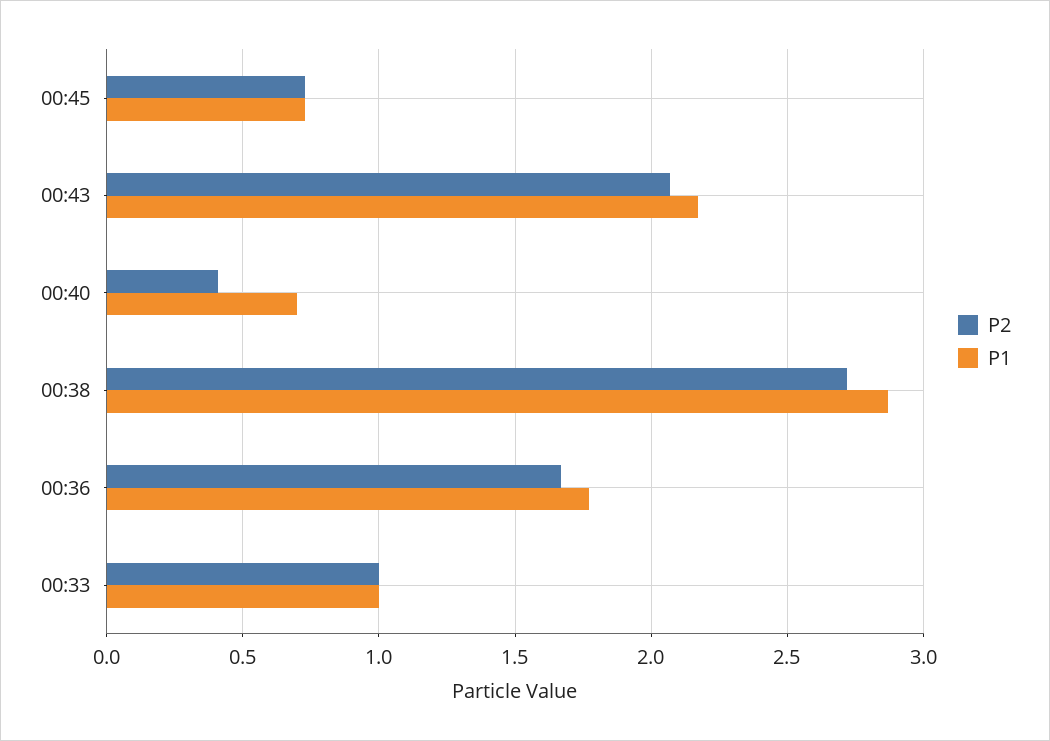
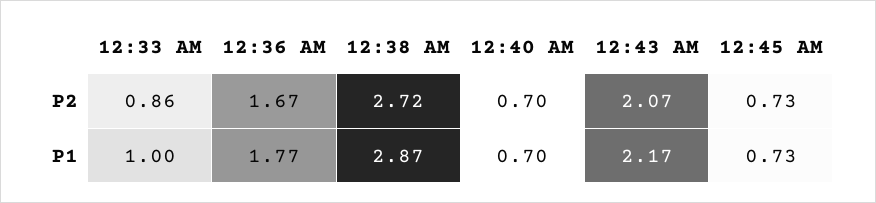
P2, 00:40: 0.4 -> 0.7
P2, 00:33: 1 -> 0.86

